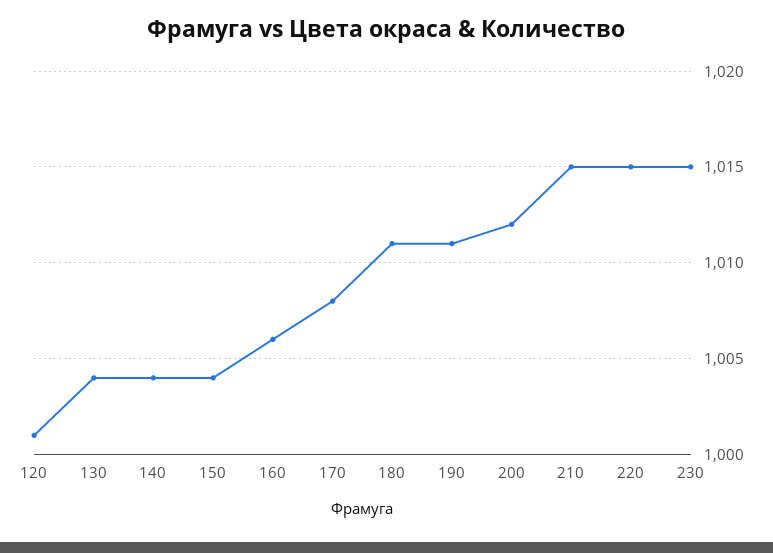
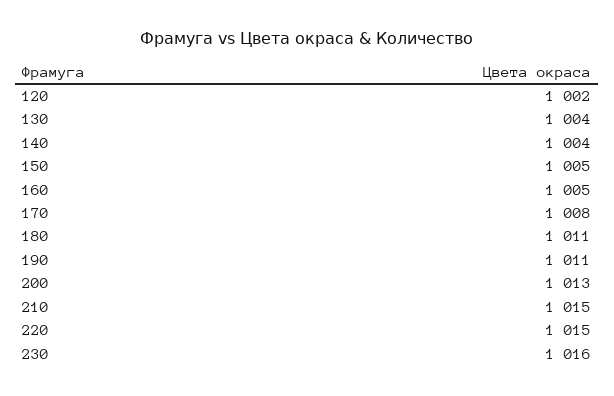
120: 1001 -> 1002
150: 1004 -> 1005
160: 1006 -> 1005
200: 1012 -> 1013
230: 1015 -> 1016

